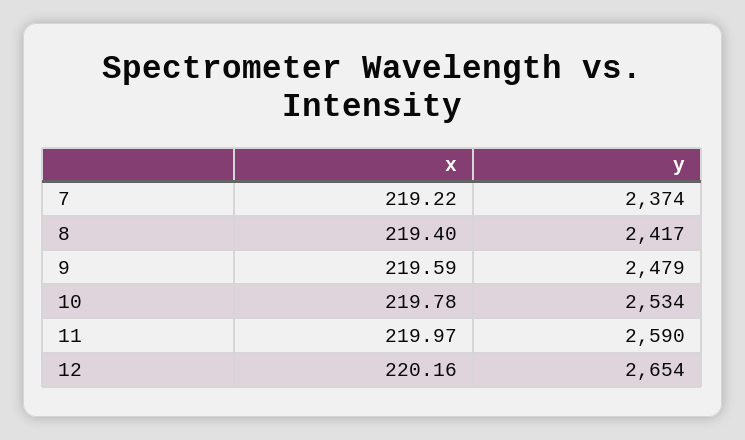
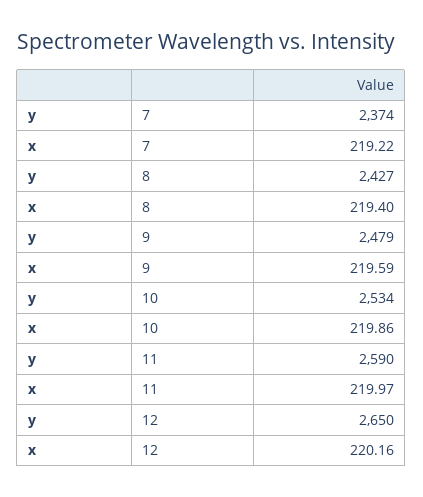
y, 8: 2417 -> 2427
x, 10: 219.78 -> 219.86
y, 12: 2654 -> 2650

